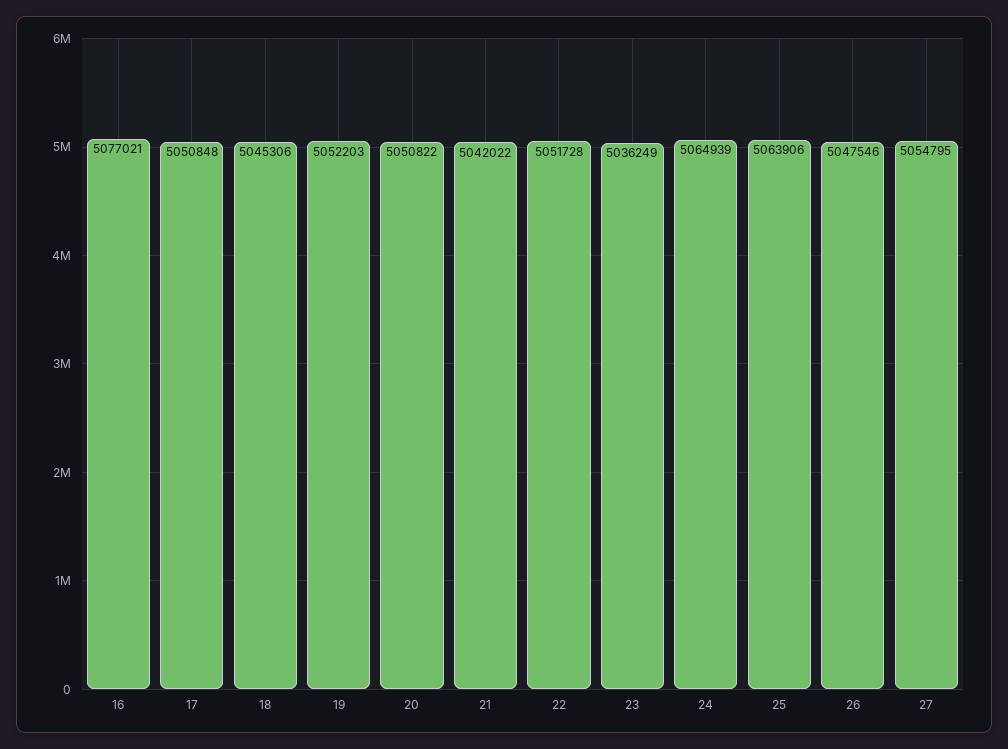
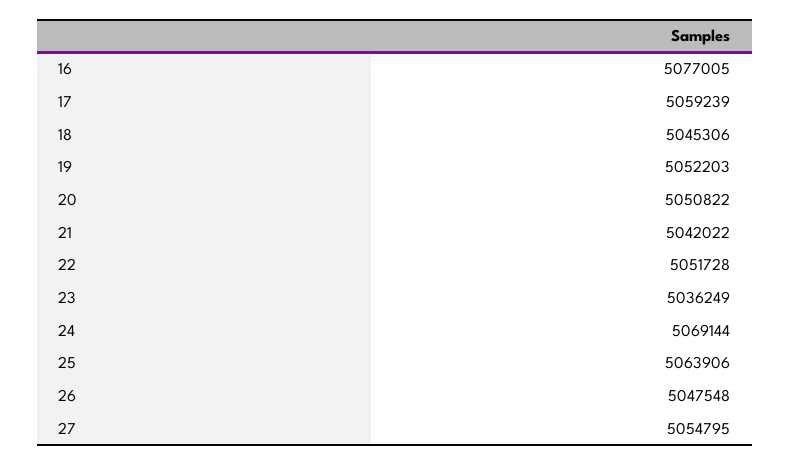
16: 5077021 -> 5077005
17: 5050848 -> 5059239
24: 5064939 -> 5069144
26: 5047546 -> 5047548

